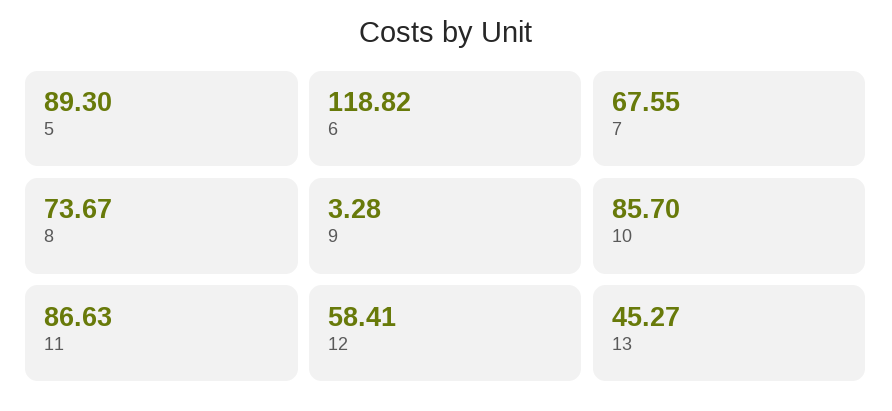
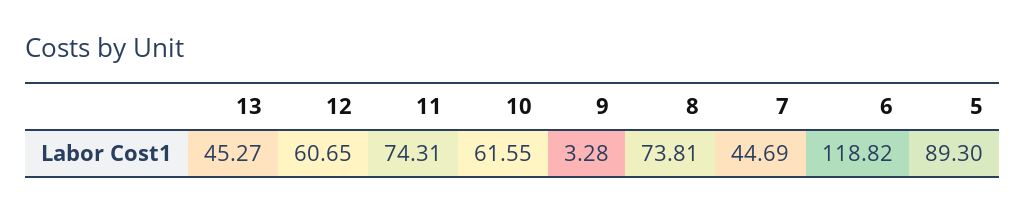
7: 67.55 -> 44.69
8: 73.67 -> 73.81
10: 85.7 -> 61.55
11: 86.63 -> 74.31
12: 58.41 -> 60.65

